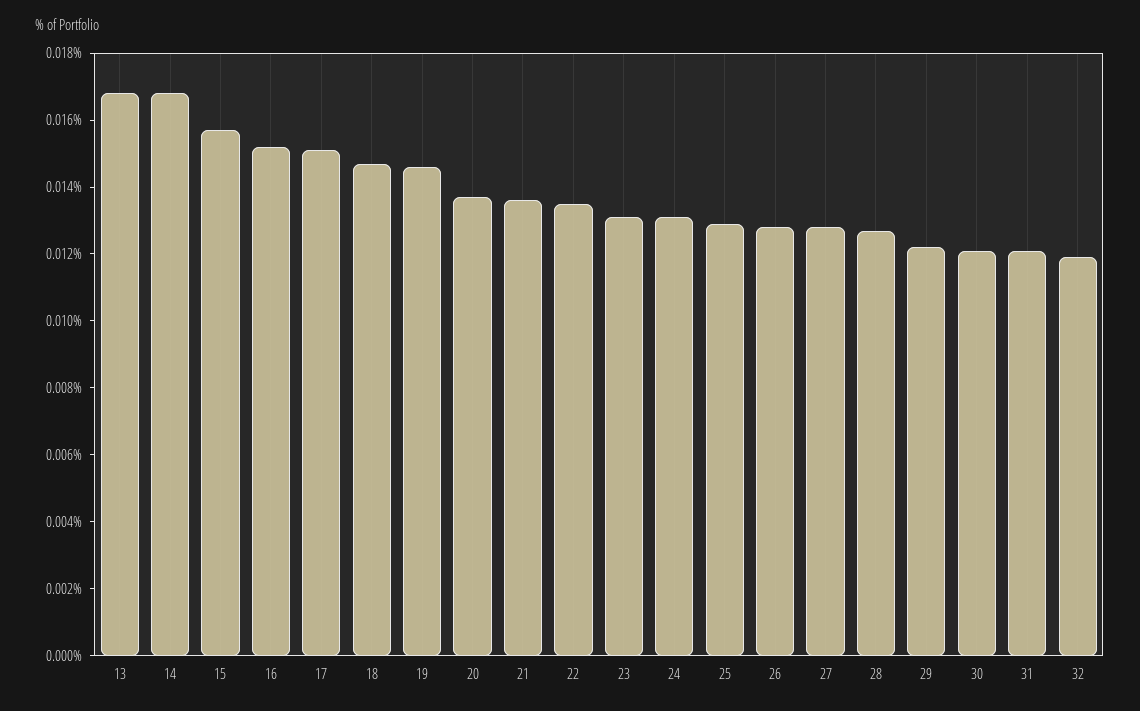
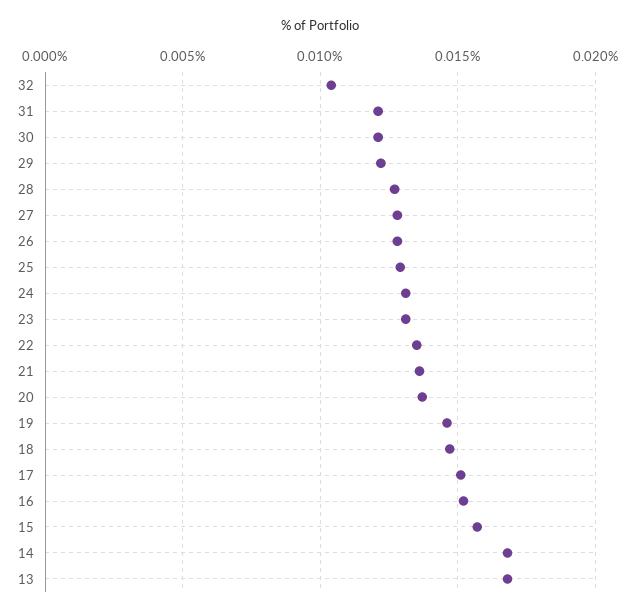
32: 0.012 -> 0.0105

